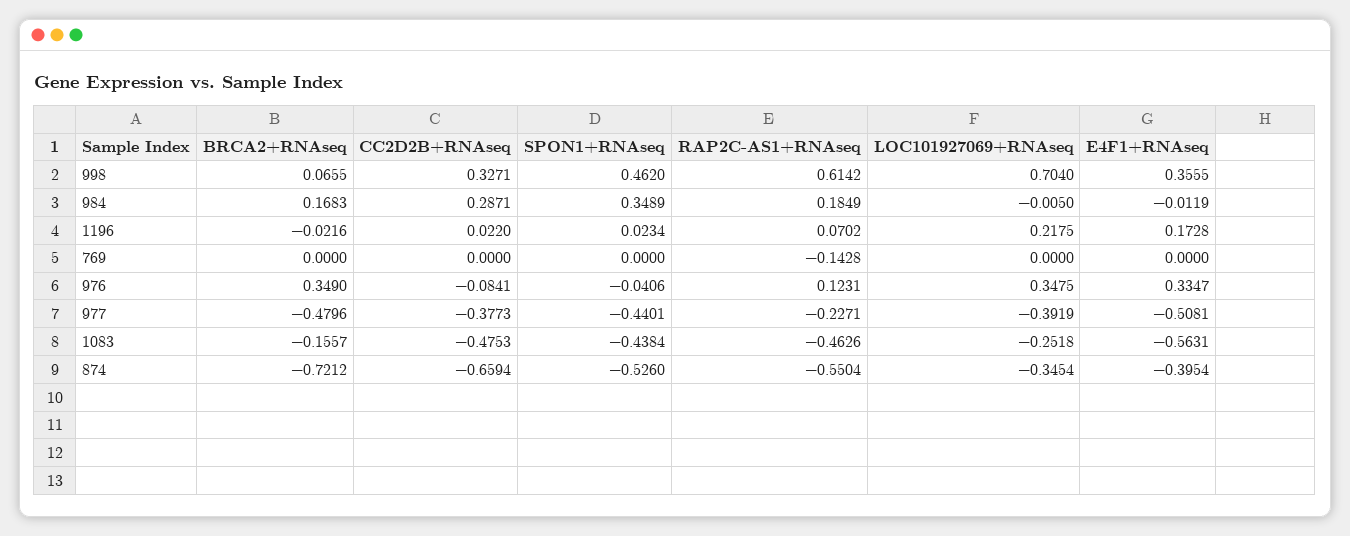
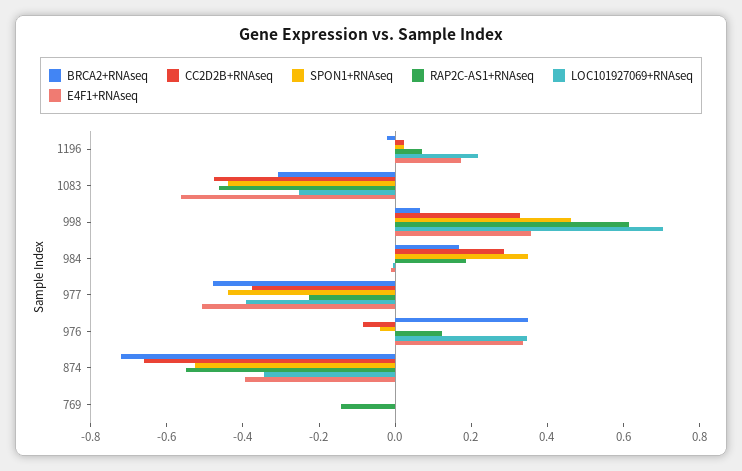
BRCA2+RNAseq, 1083: -0.1557 -> -0.3

